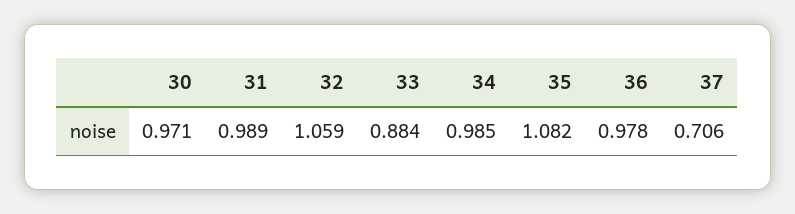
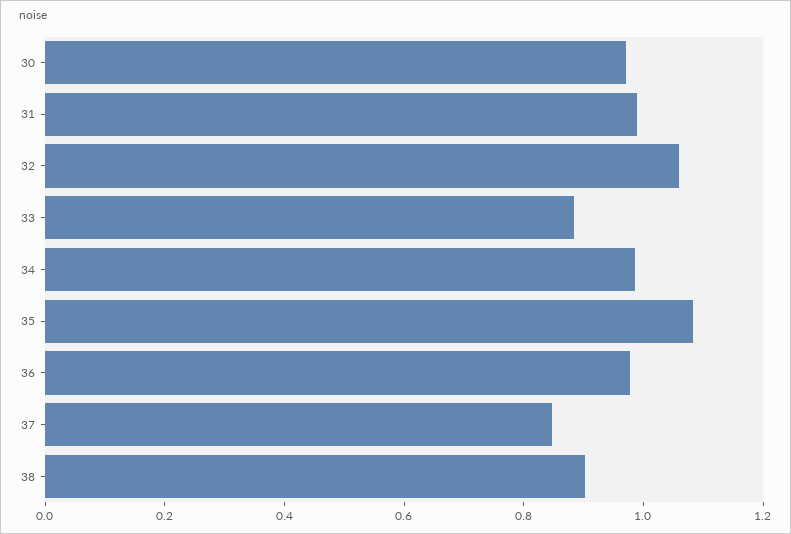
37: 0.706 -> 0.85
38: none -> 0.9

